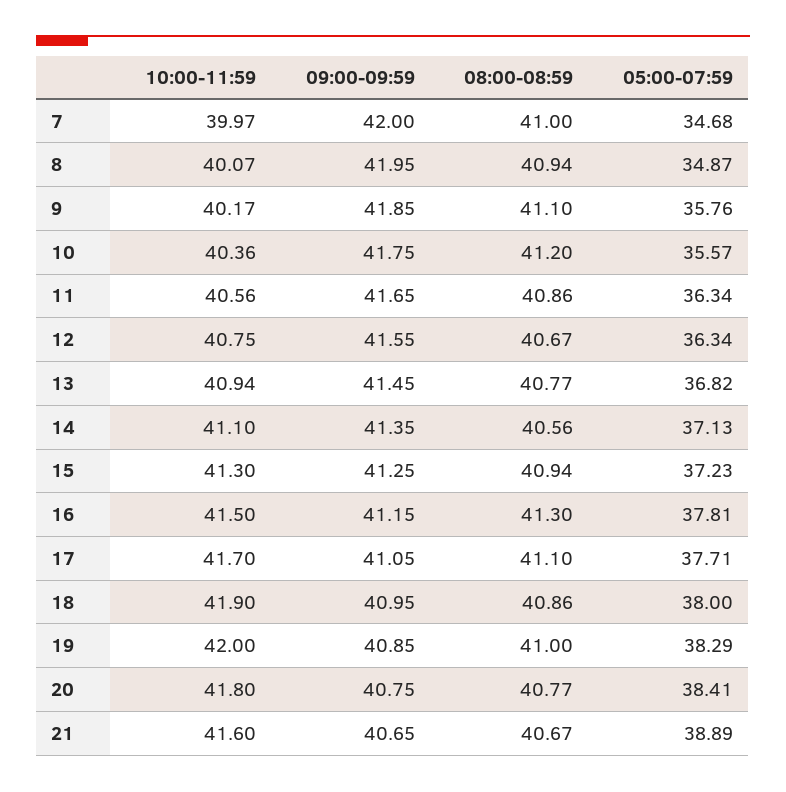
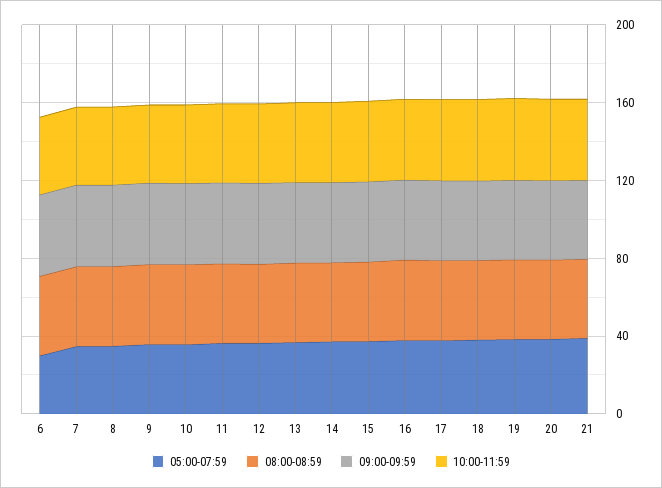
05:00-07:59, 6: none -> 30
08:00-08:59, 6: none -> 40
09:00-09:59, 6: none -> 40
10:00-11:59, 6: none -> 40

